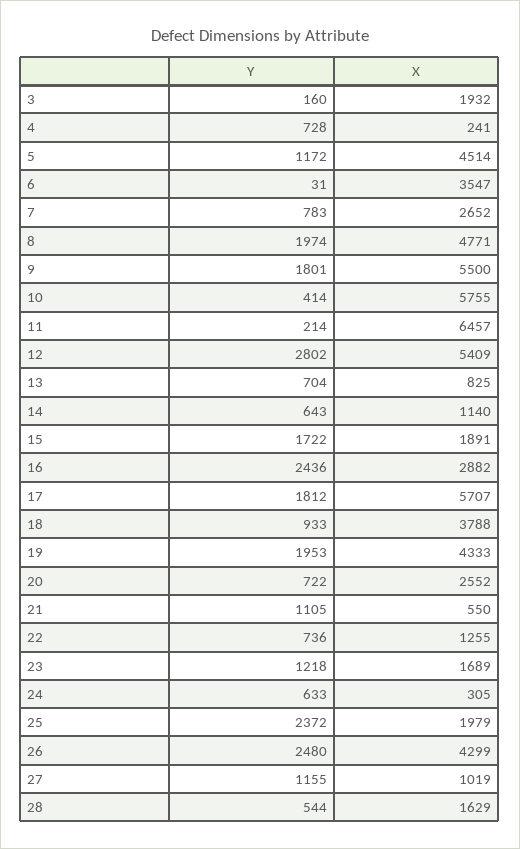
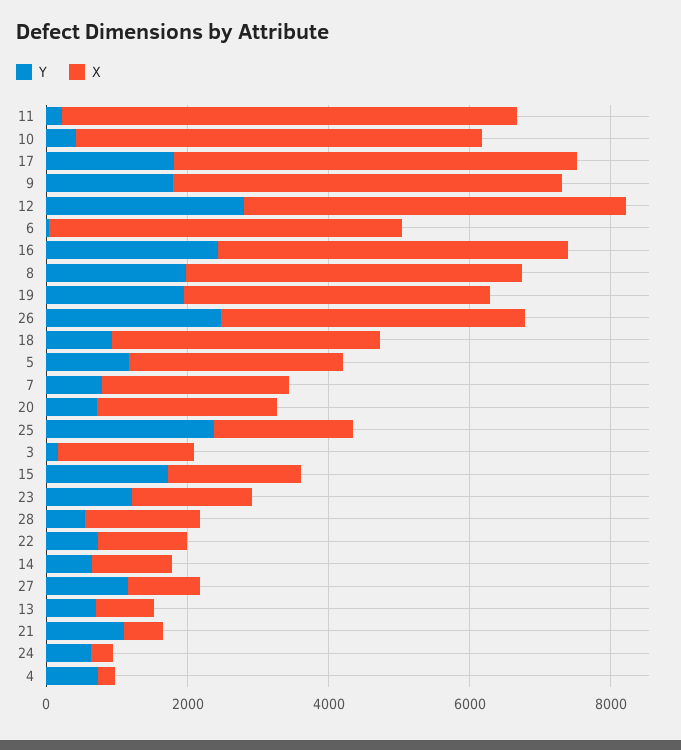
X, 5: 4514 -> 3000
X, 6: 3547 -> 5000
X, 16: 2882 -> 5000

